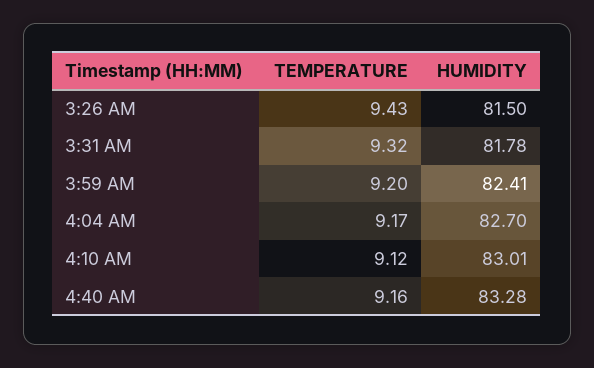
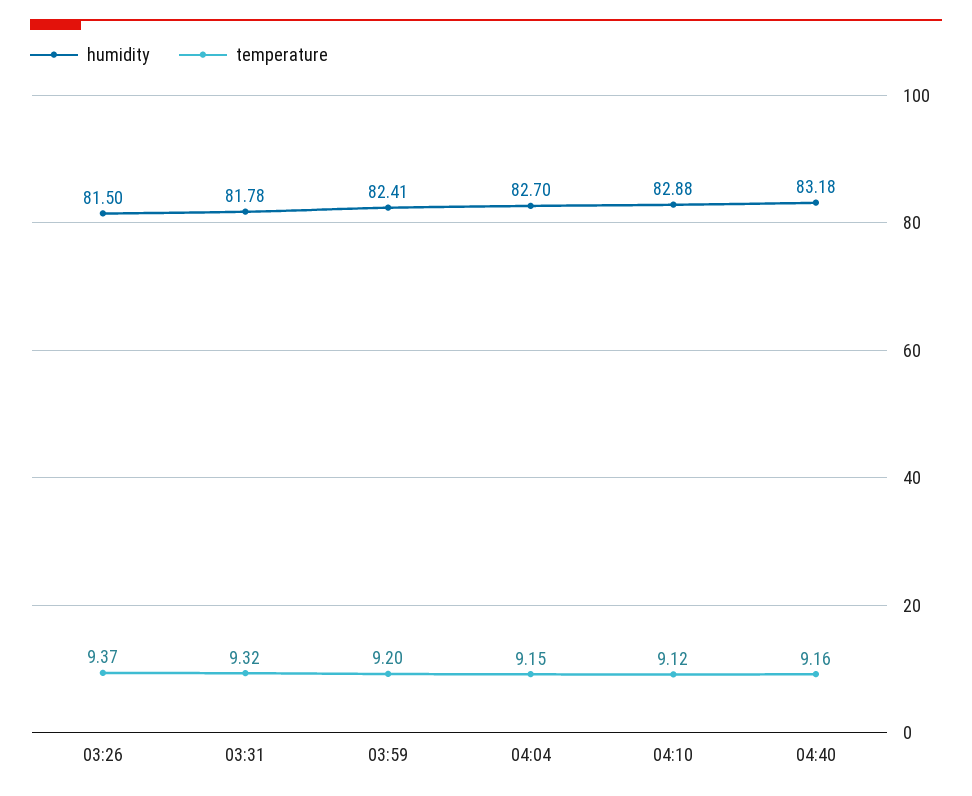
TEMPERATURE, 3:26 AM: 9.43 -> 9.37
TEMPERATURE, 4:04 AM: 9.17 -> 9.15
HUMIDITY, 4:10 AM: 83.01 -> 82.88
HUMIDITY, 4:40 AM: 83.28 -> 83.18

